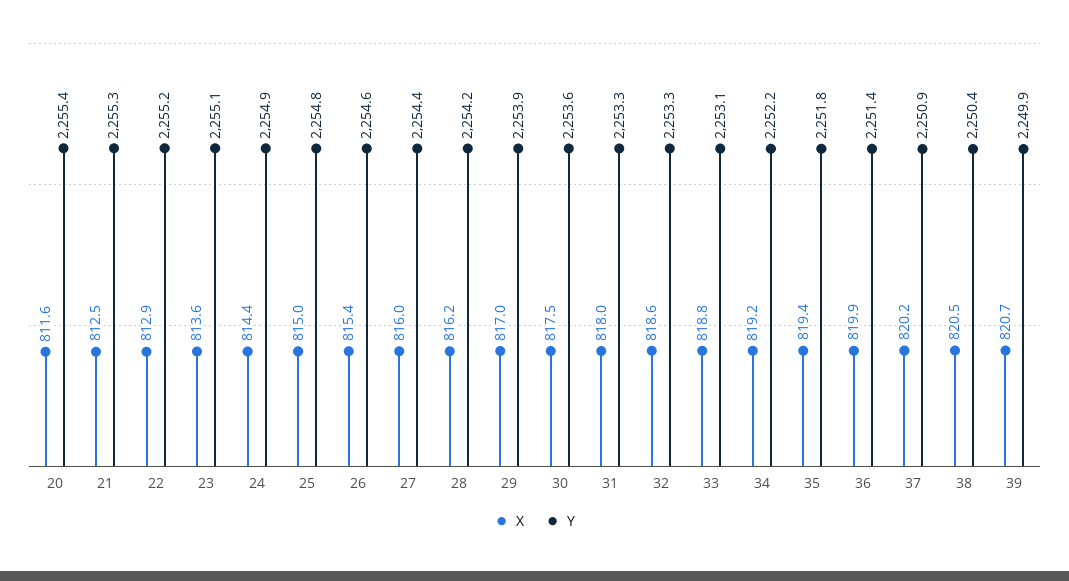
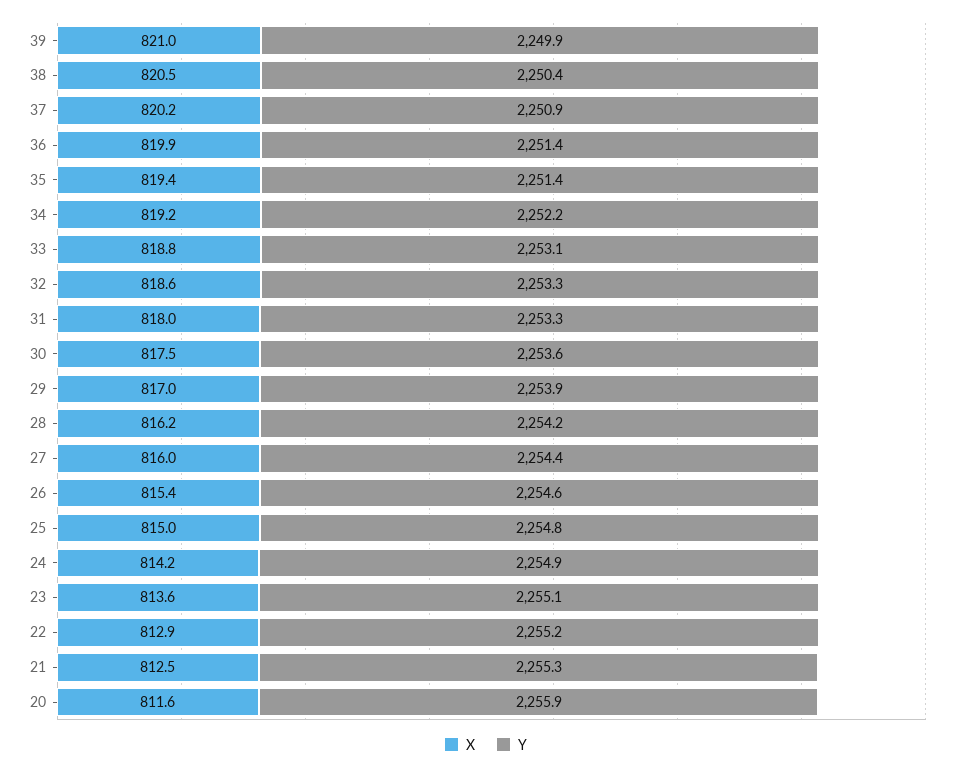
Y, 20: 2255.4 -> 2255.9
X, 24: 814.4 -> 814.2
Y, 35: 2251.8 -> 2251.4
X, 39: 820.7 -> 821

